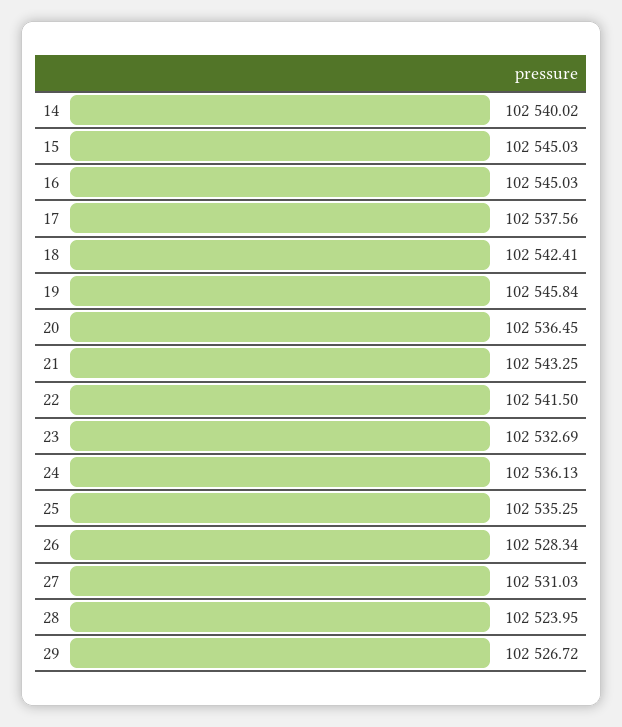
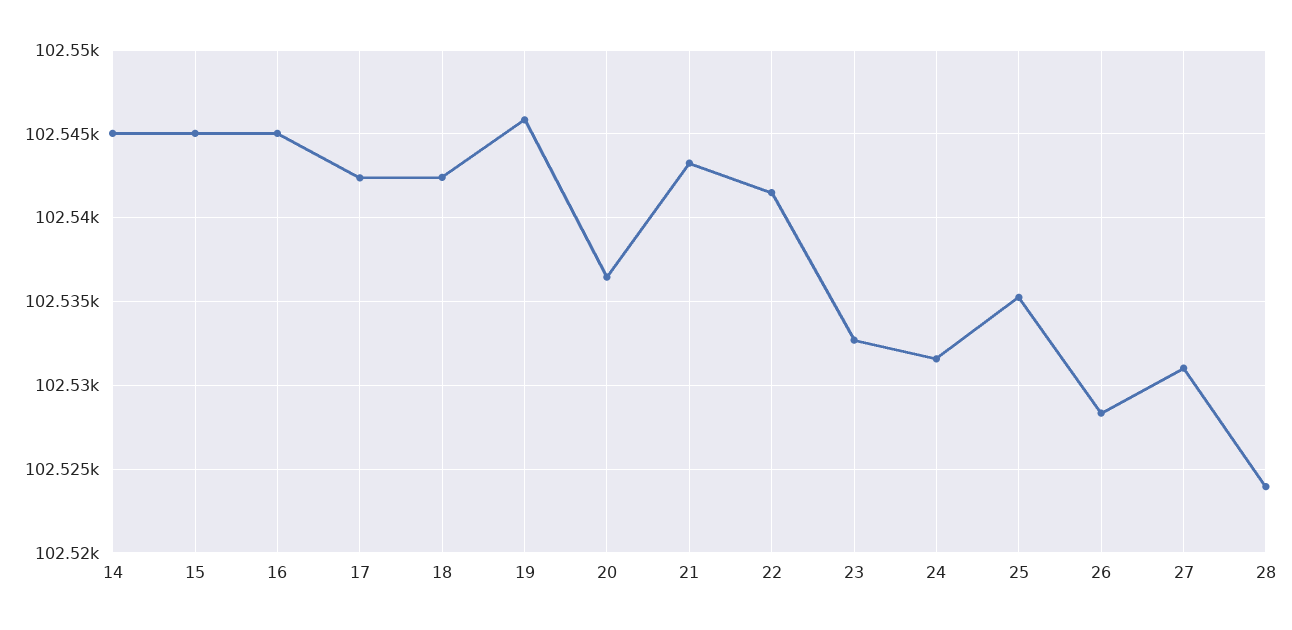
14: 102540.02 -> 102545
17: 102537.56 -> 102542.5
24: 102536.13 -> 102531.5
29: 102526.72 -> none

